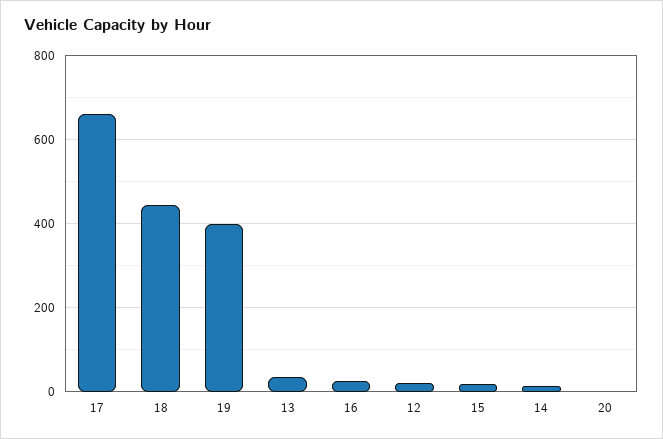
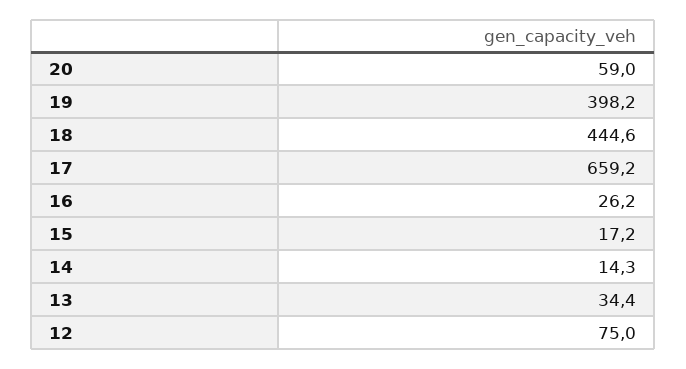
12: 20 -> 75
20: 0 -> 59

